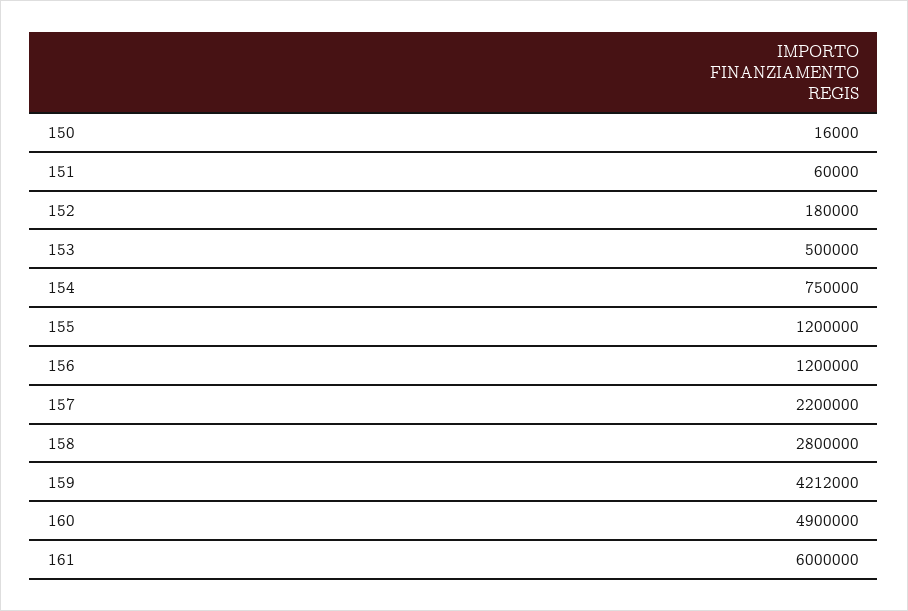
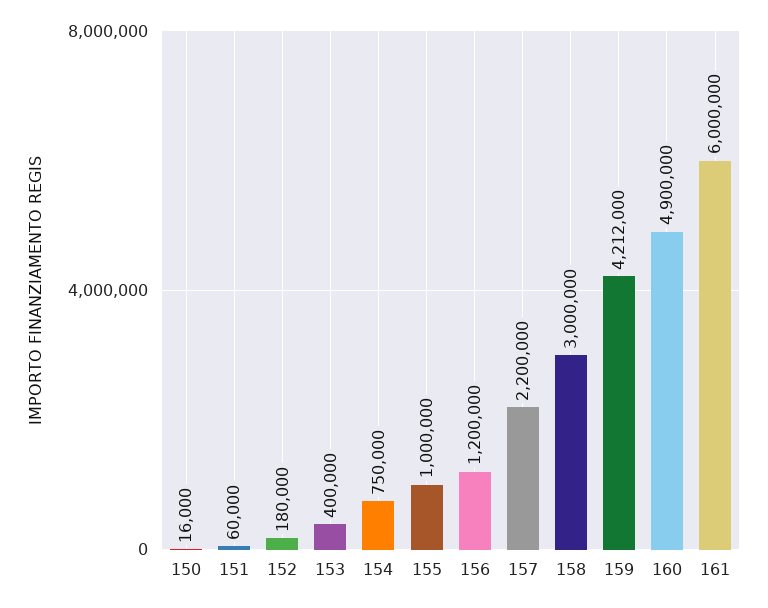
153: 500000 -> 400000
155: 1200000 -> 1000000
158: 2800000 -> 3000000

